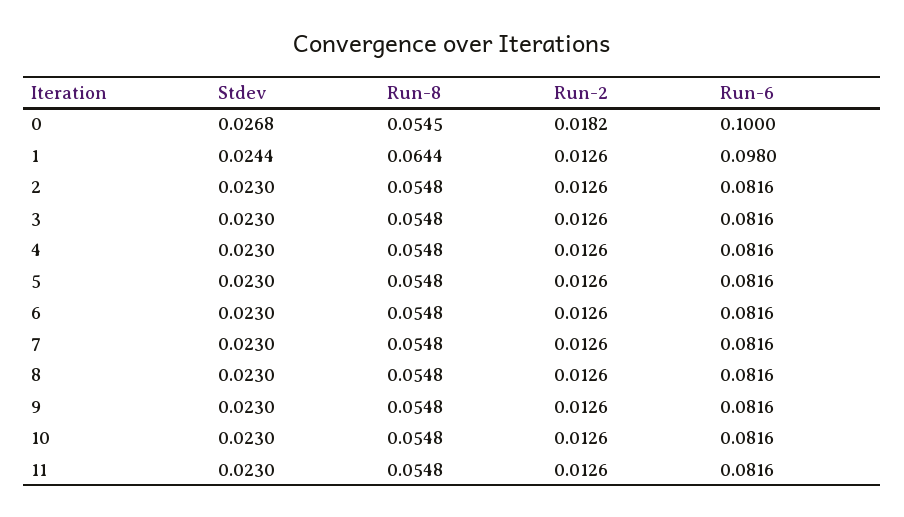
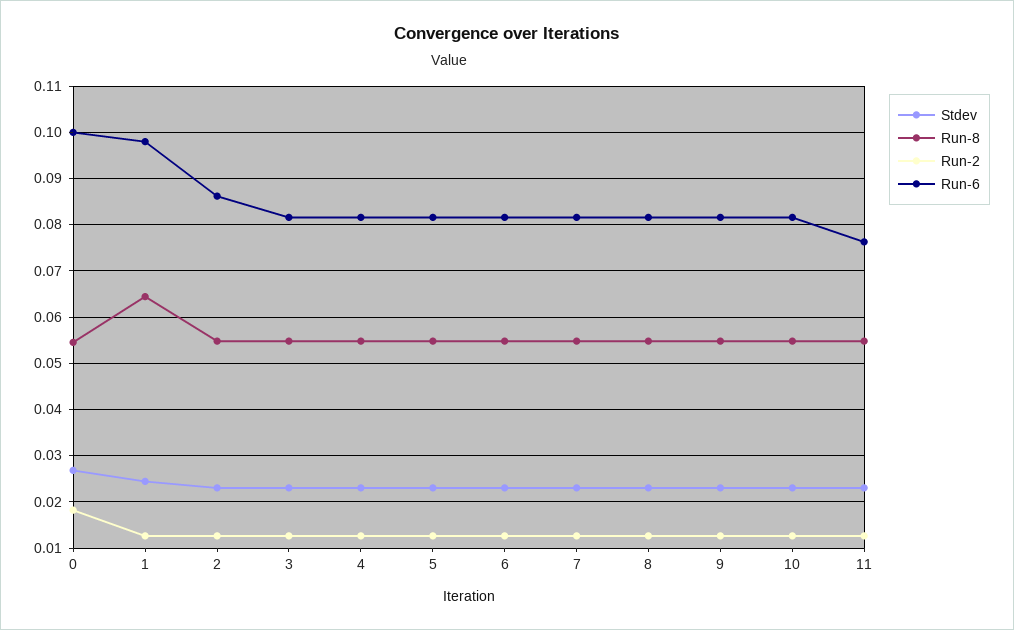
Run-6, 2: 0.0816 -> 0.086
Run-6, 11: 0.0816 -> 0.076

